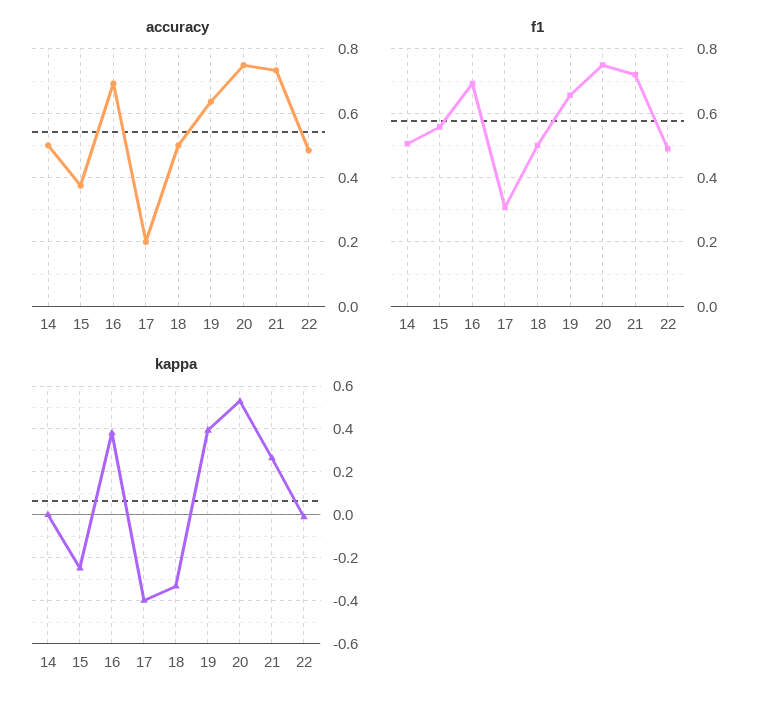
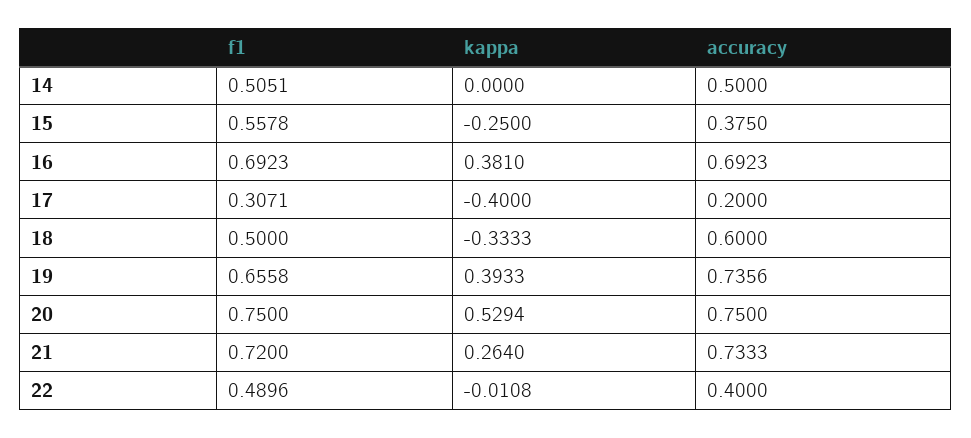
accuracy, 18: 0.5 -> 0.6
accuracy, 19: 0.64 -> 0.7356
accuracy, 22: 0.48 -> 0.4

